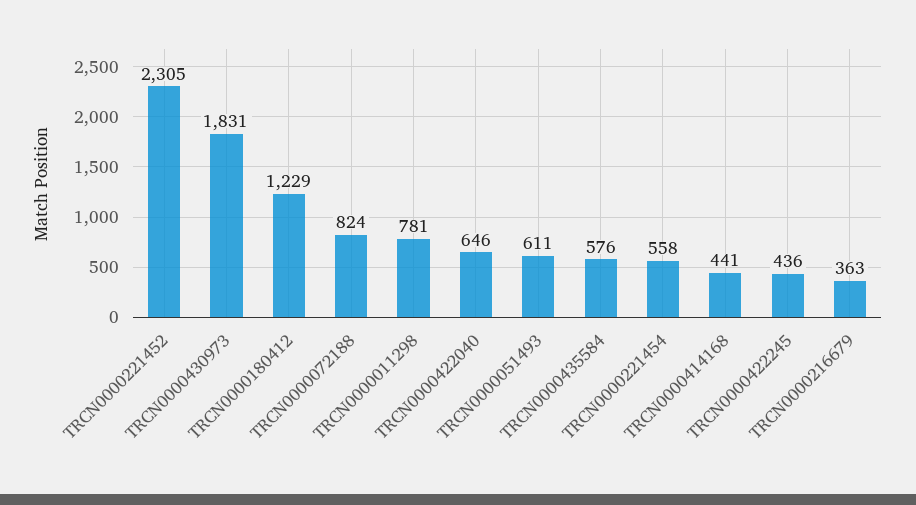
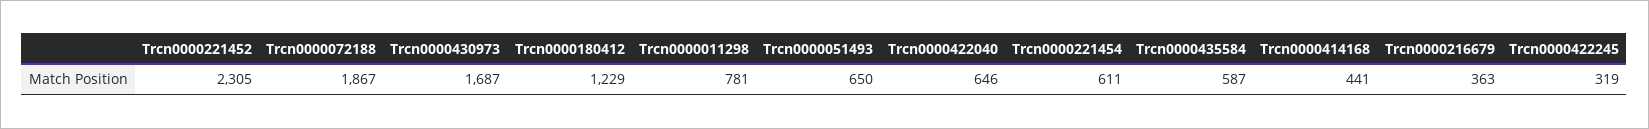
TRCN0000430973: 1831 -> 1687
TRCN0000072188: 824 -> 1867
TRCN0000051493: 611 -> 650
TRCN0000435584: 576 -> 587
TRCN0000221454: 558 -> 611
TRCN0000422245: 436 -> 319

